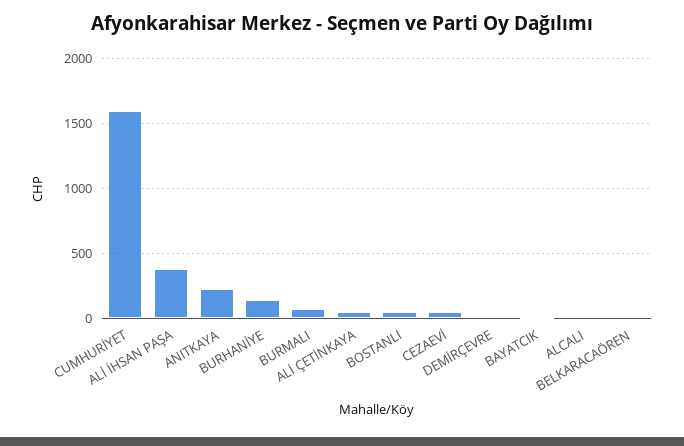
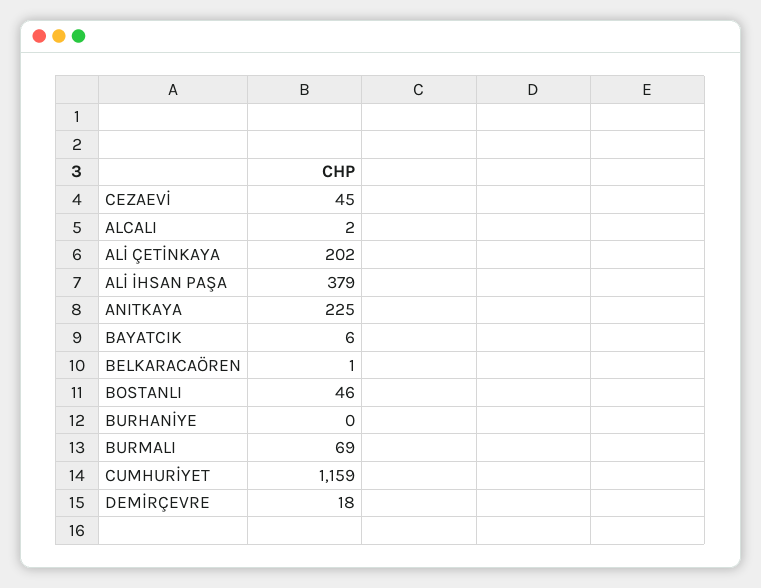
CUMHURİYET: 1600 -> 1159
BURHANİYE: 150 -> 0
ALİ ÇETİNKAYA: 50 -> 202

